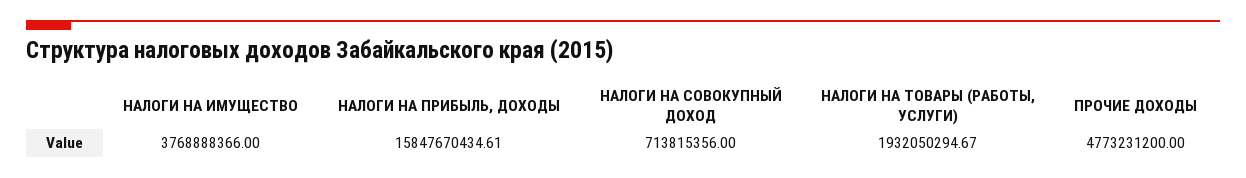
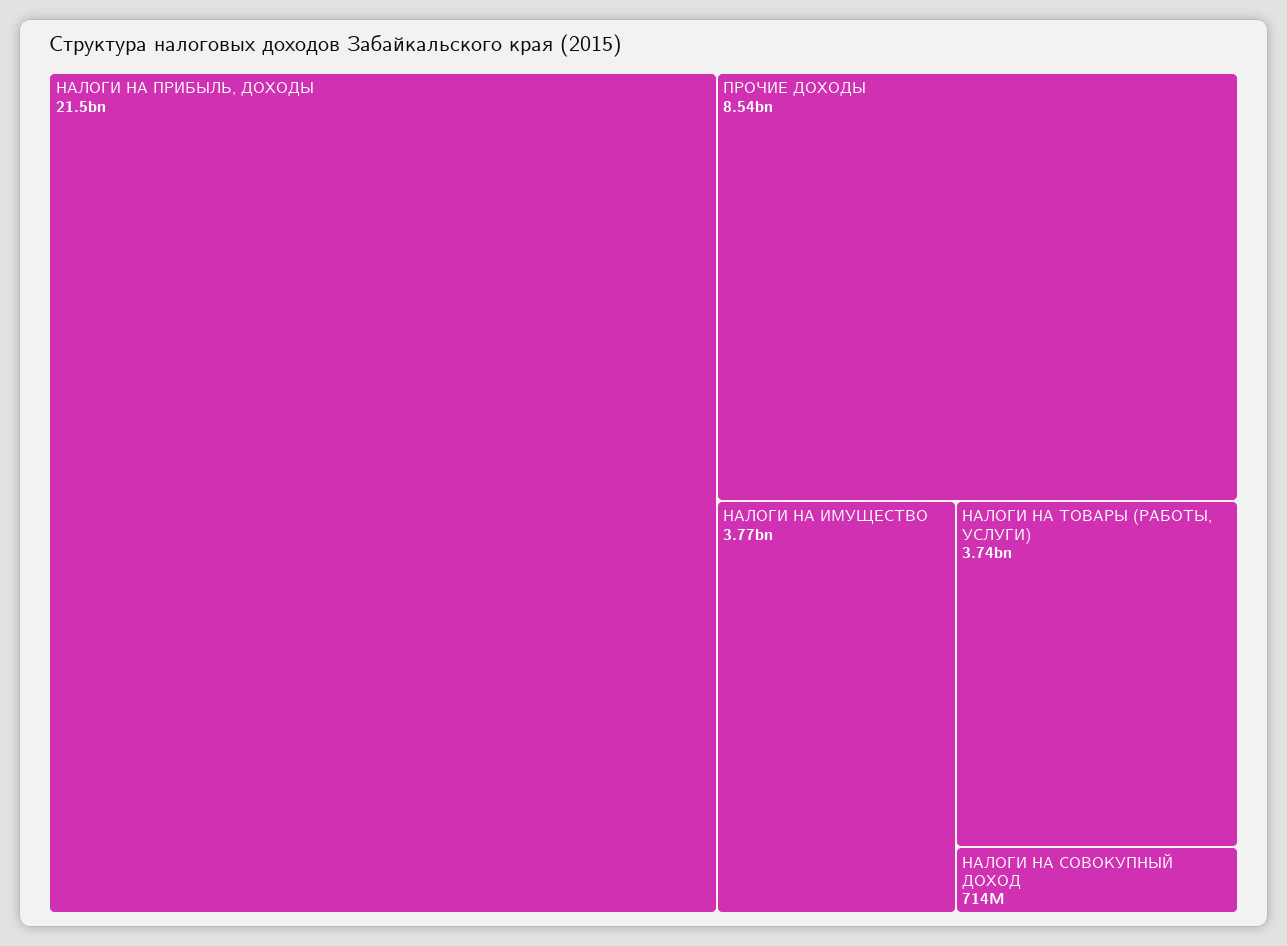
НАЛОГИ НА ПРИБЫЛЬ, ДОХОДЫ: 15847670434.61 -> 21500000000
НАЛОГИ НА ТОВАРЫ (РАБОТЫ, УСЛУГИ): 1932050294.67 -> 3740000000
ПРОЧИЕ ДОХОДЫ: 4773231200 -> 8540000000

